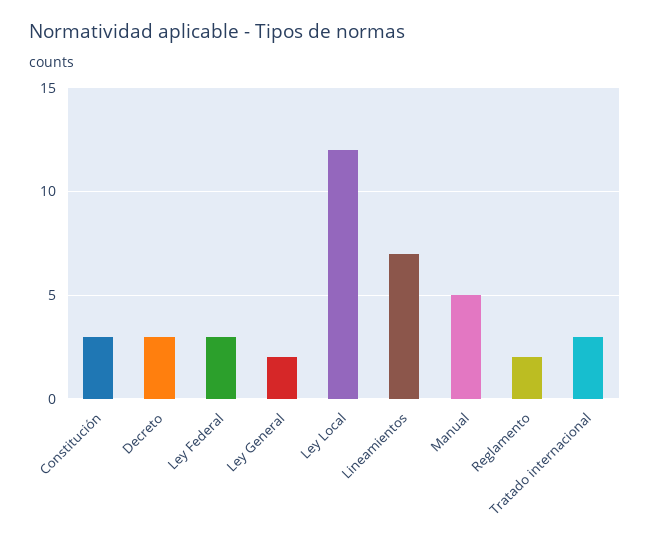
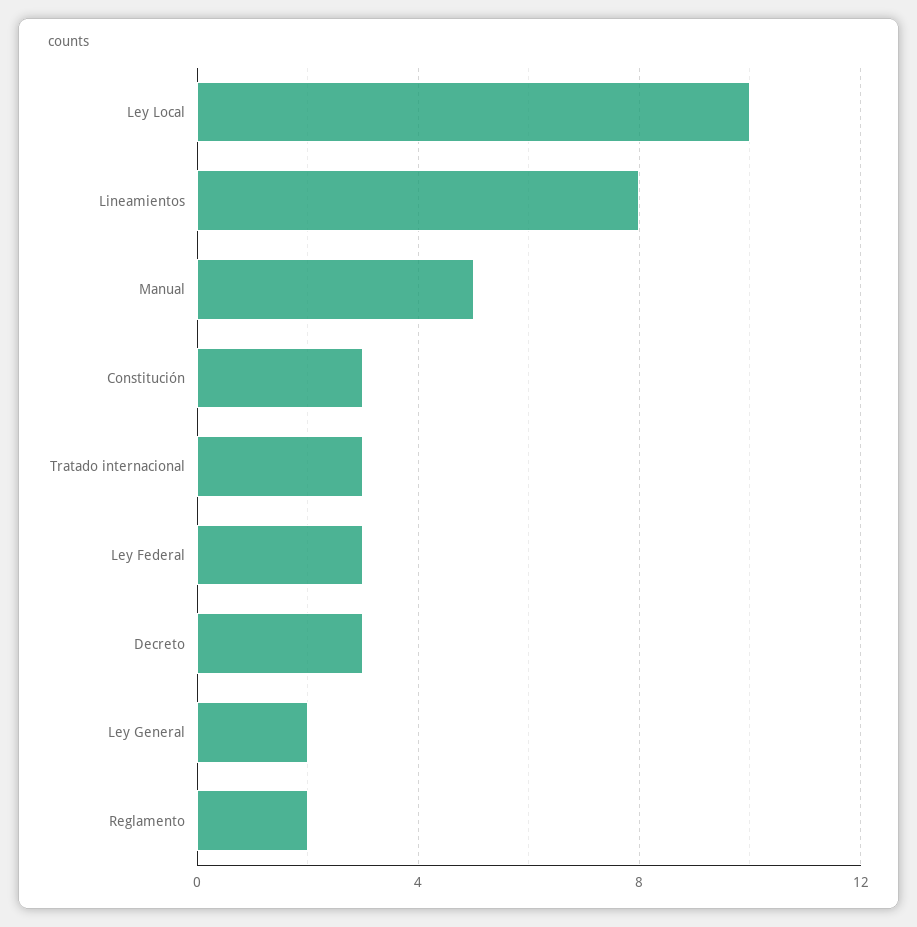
Ley Local: 12 -> 10
Lineamientos: 7 -> 8

